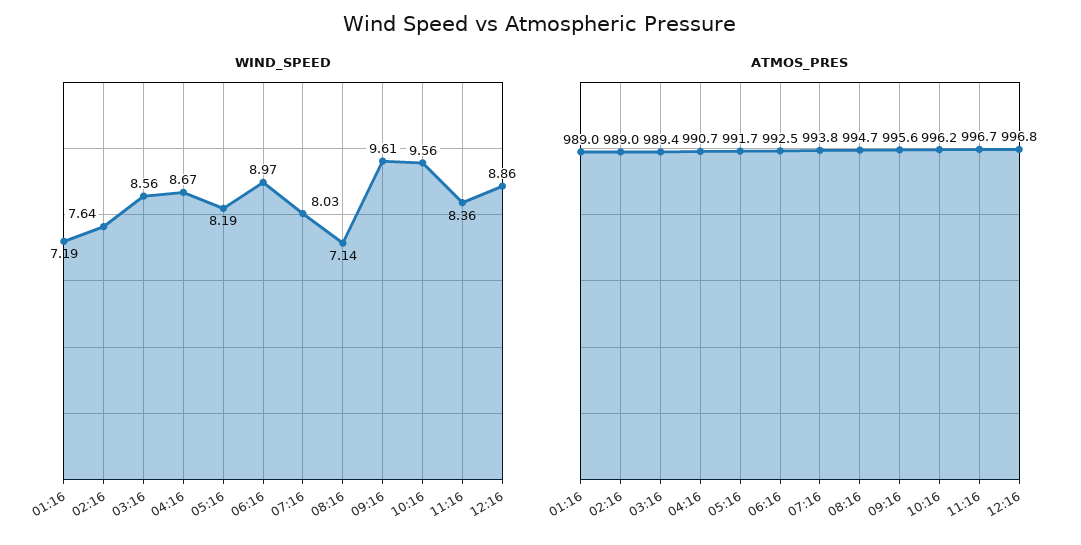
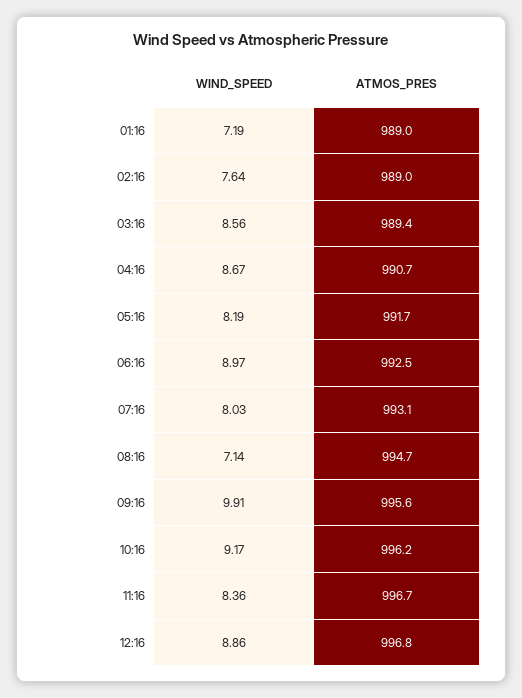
WIND_SPEED, 09:16: 9.61 -> 9.91
WIND_SPEED, 10:16: 9.56 -> 9.17
ATMOS_PRES, 07:16: 993.8 -> 993.1

